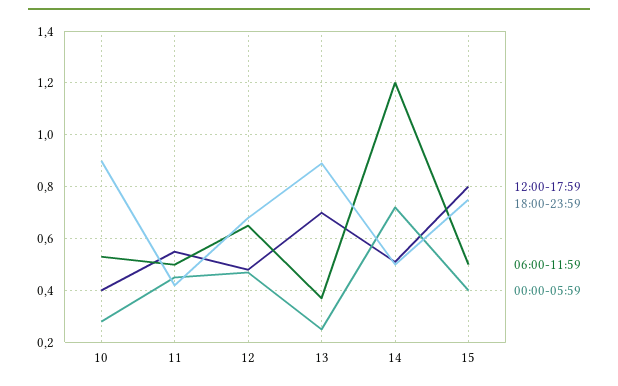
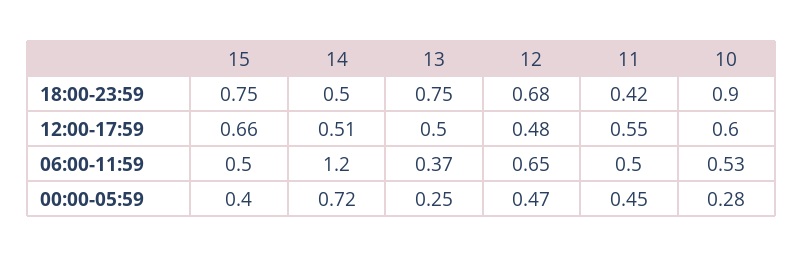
12:00-17:59, 10: 0.4 -> 0.6
12:00-17:59, 13: 0.7 -> 0.5
18:00-23:59, 13: 0.9 -> 0.75
12:00-17:59, 15: 0.8 -> 0.66

